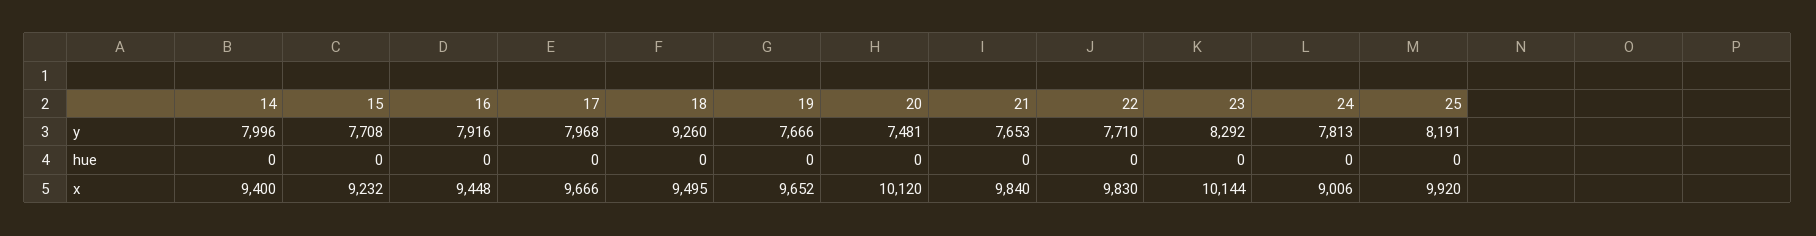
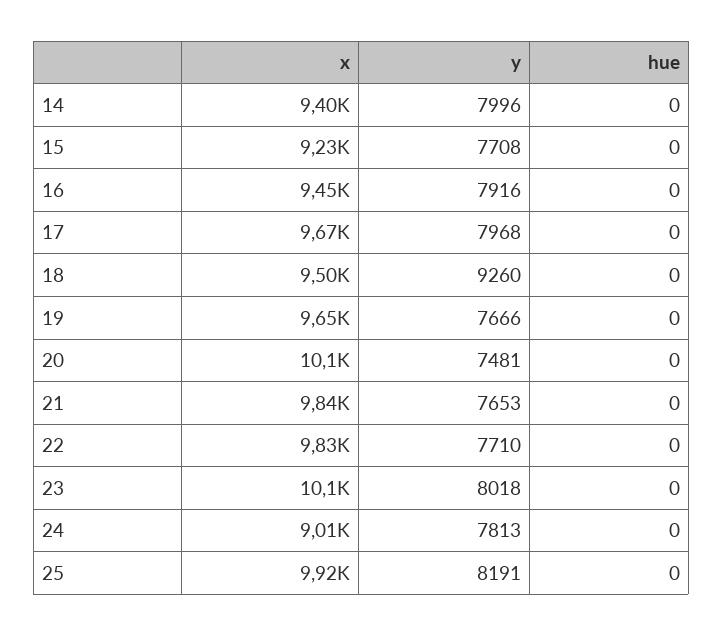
23, y: 8292 -> 8018

